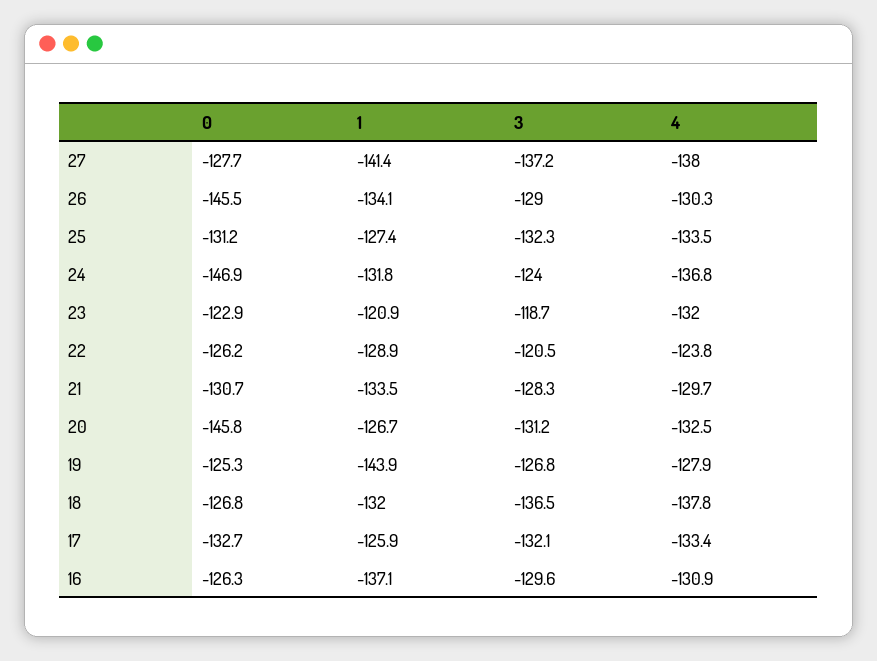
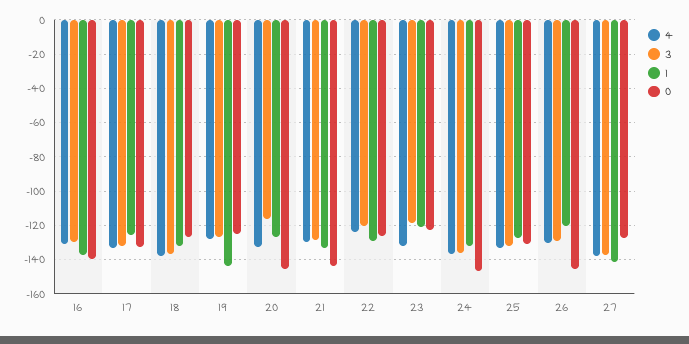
1, 26: -134.1 -> -120
3, 24: -124 -> -135
0, 21: -130.7 -> -145
3, 20: -131.2 -> -115
0, 16: -126.3 -> -140

